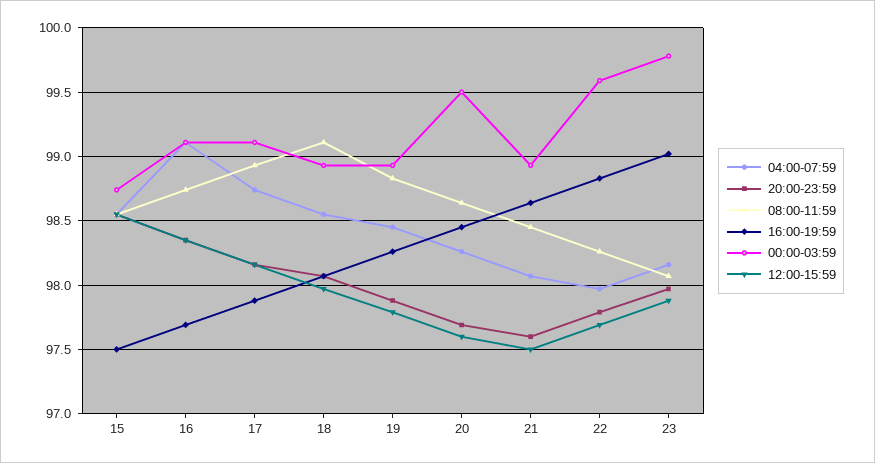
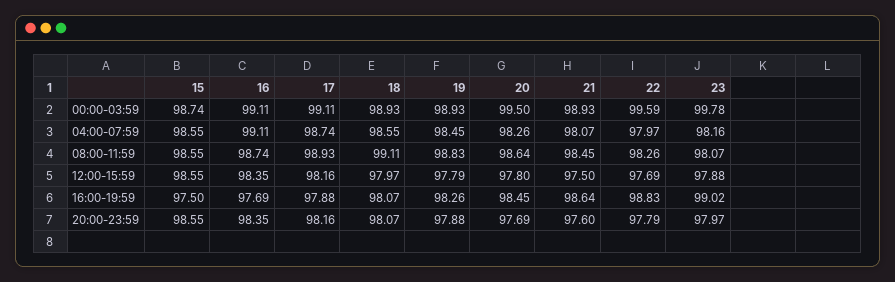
12:00-15:59, 20: 97.6 -> 97.8

